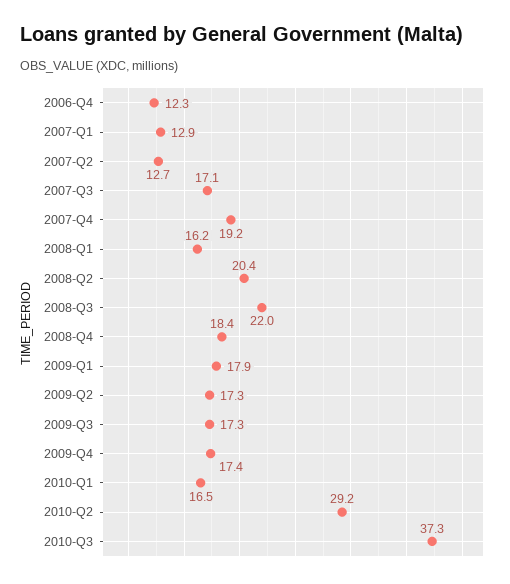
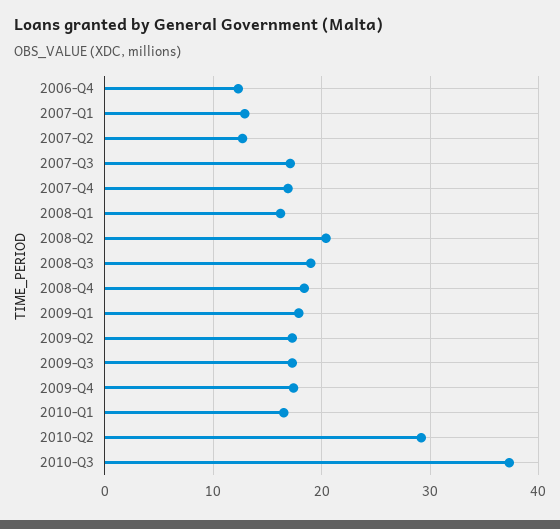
2007-Q4: 19.2 -> 17
2008-Q3: 22 -> 19

